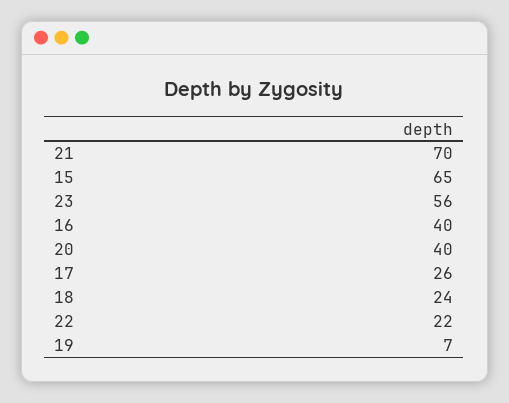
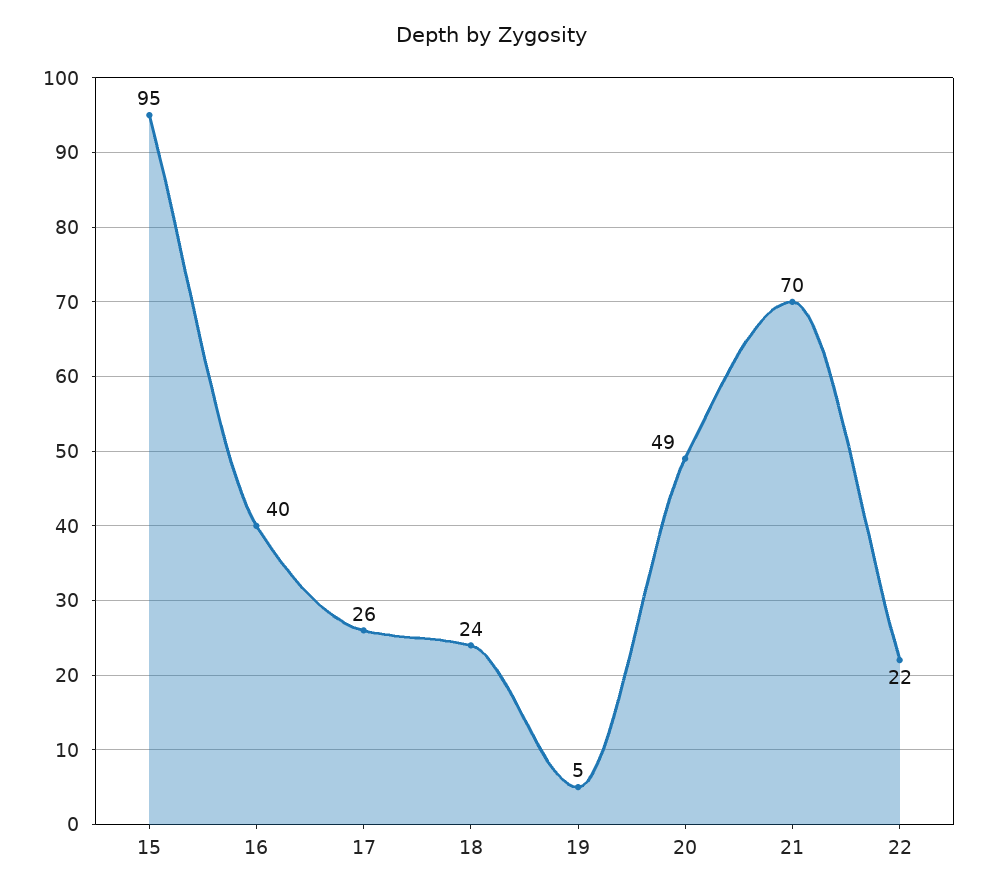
15: 65 -> 95
23: 56 -> none
20: 40 -> 49
19: 7 -> 5

